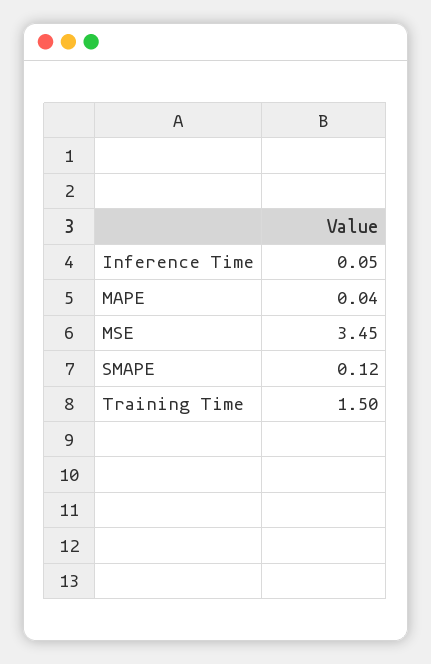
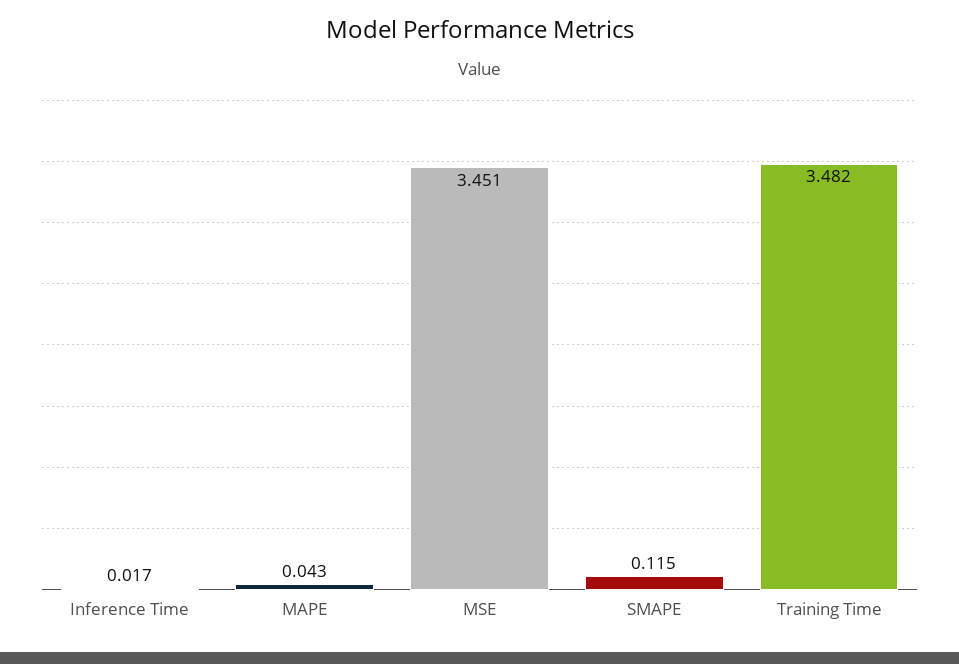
Inference Time: 0.05 -> 0.017
Training Time: 1.5 -> 3.482

